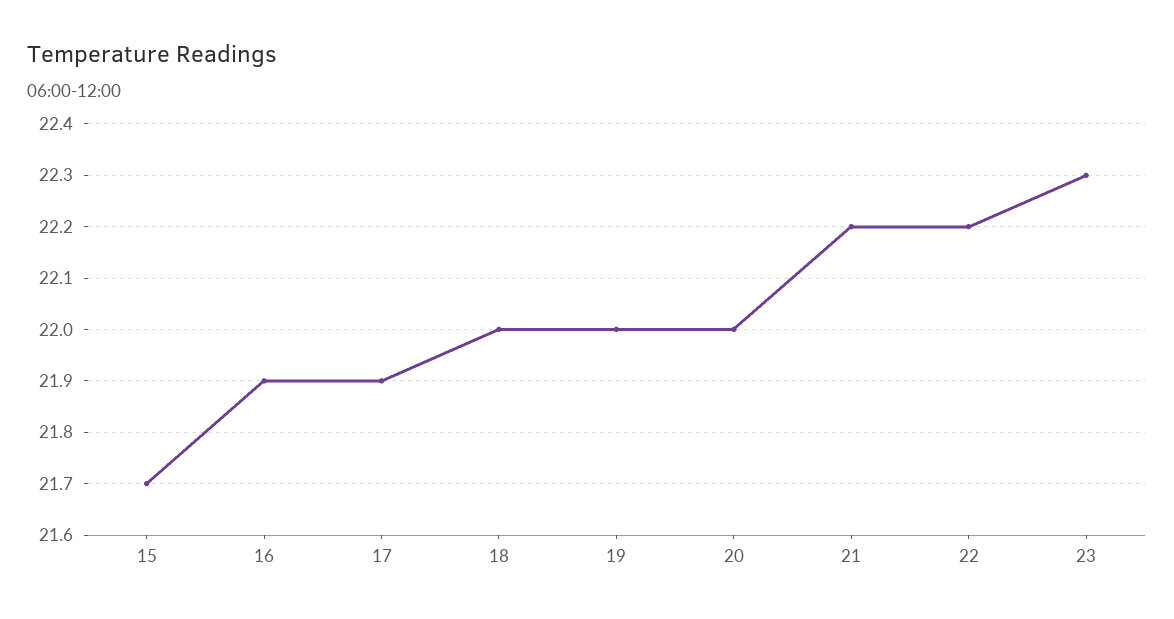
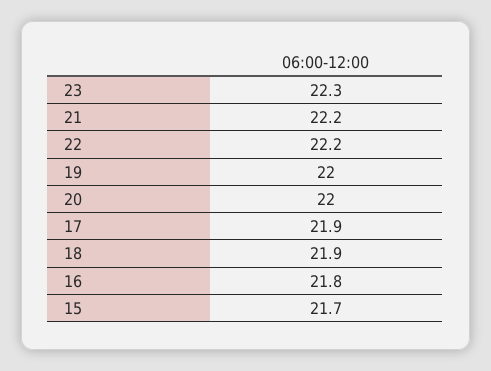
16: 21.9 -> 21.8
18: 22 -> 21.9

